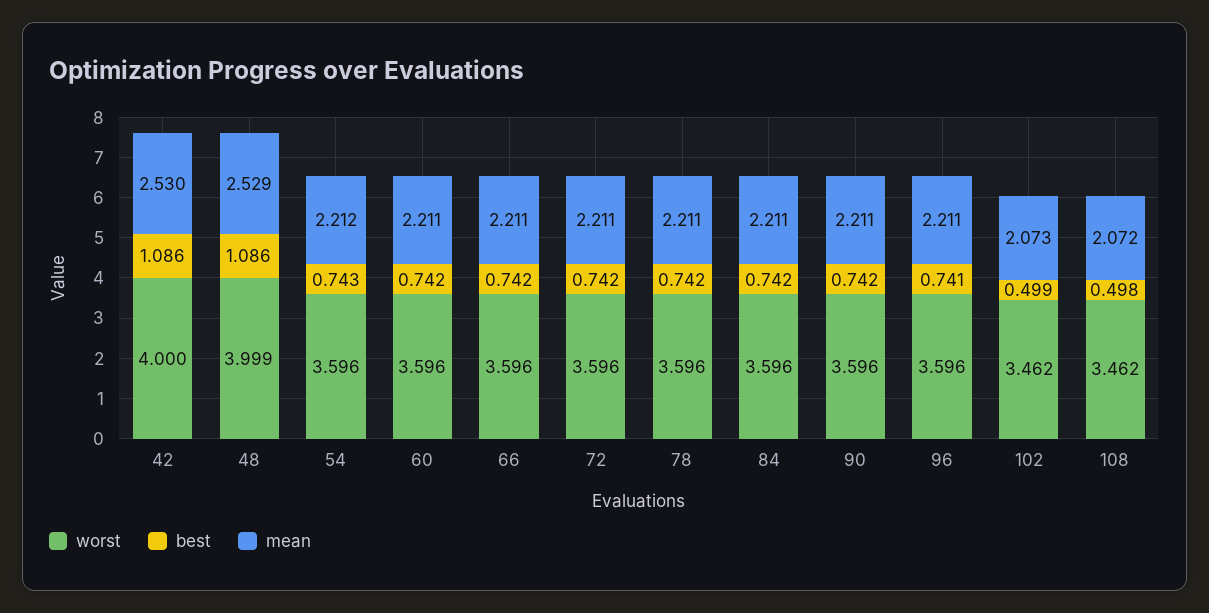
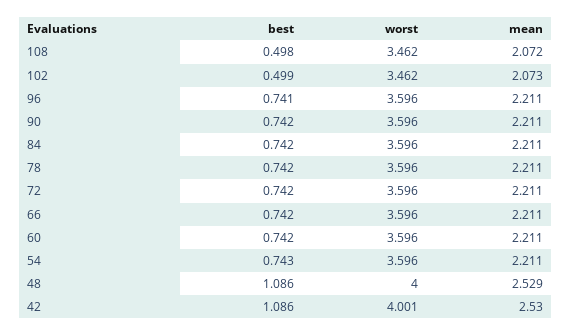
worst, 42: 4 -> 4.001
worst, 48: 3.999 -> 4
mean, 54: 2.212 -> 2.211

